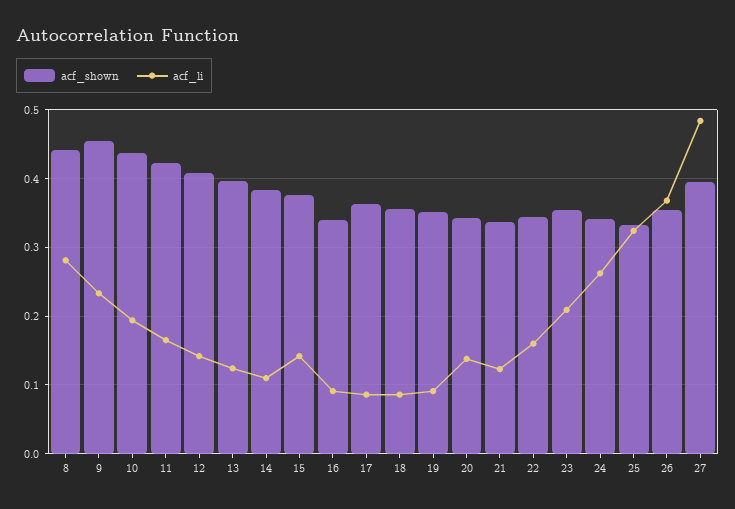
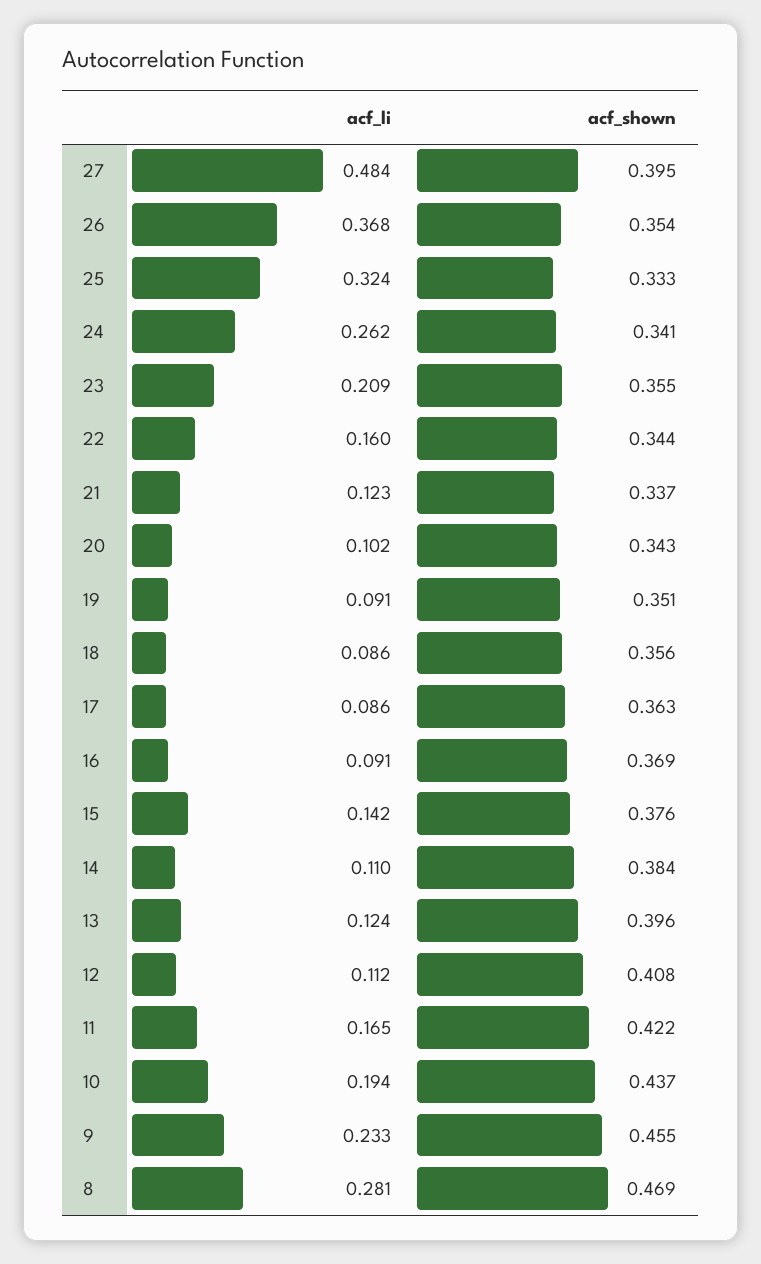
acf_shown, 8: 0.44 -> 0.469
acf_li, 12: 0.14 -> 0.112
acf_shown, 16: 0.34 -> 0.369
acf_li, 20: 0.14 -> 0.102

